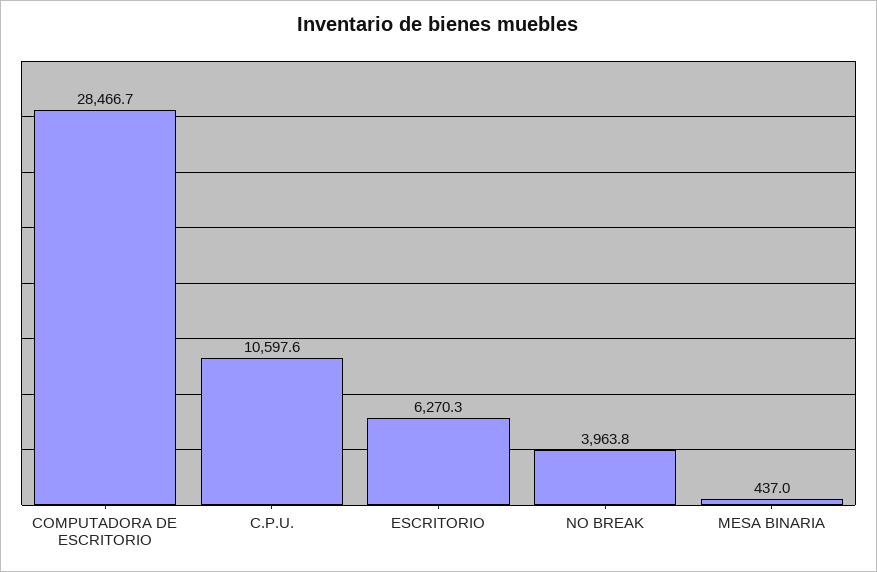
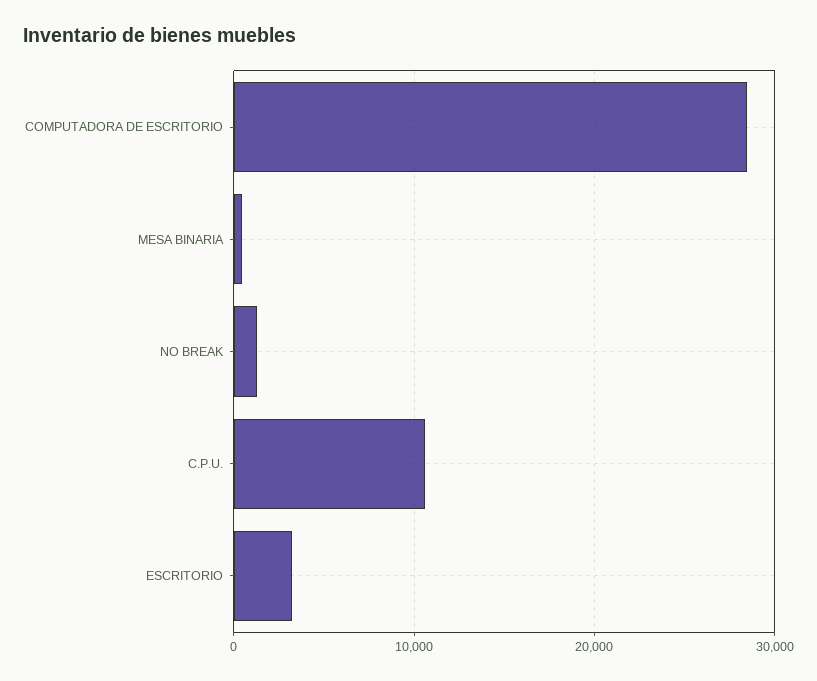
ESCRITORIO: 6270.3 -> 3000
NO BREAK: 3963.8 -> 1000

